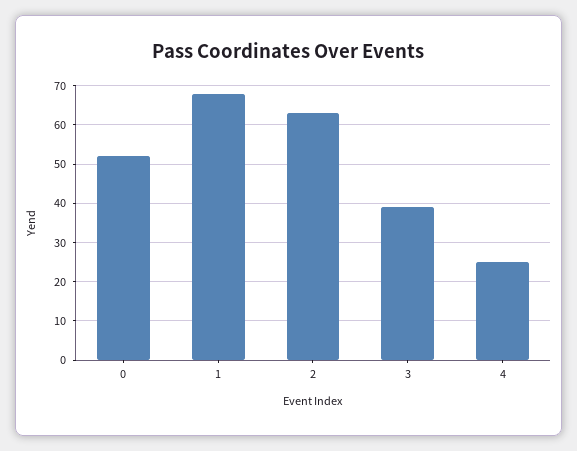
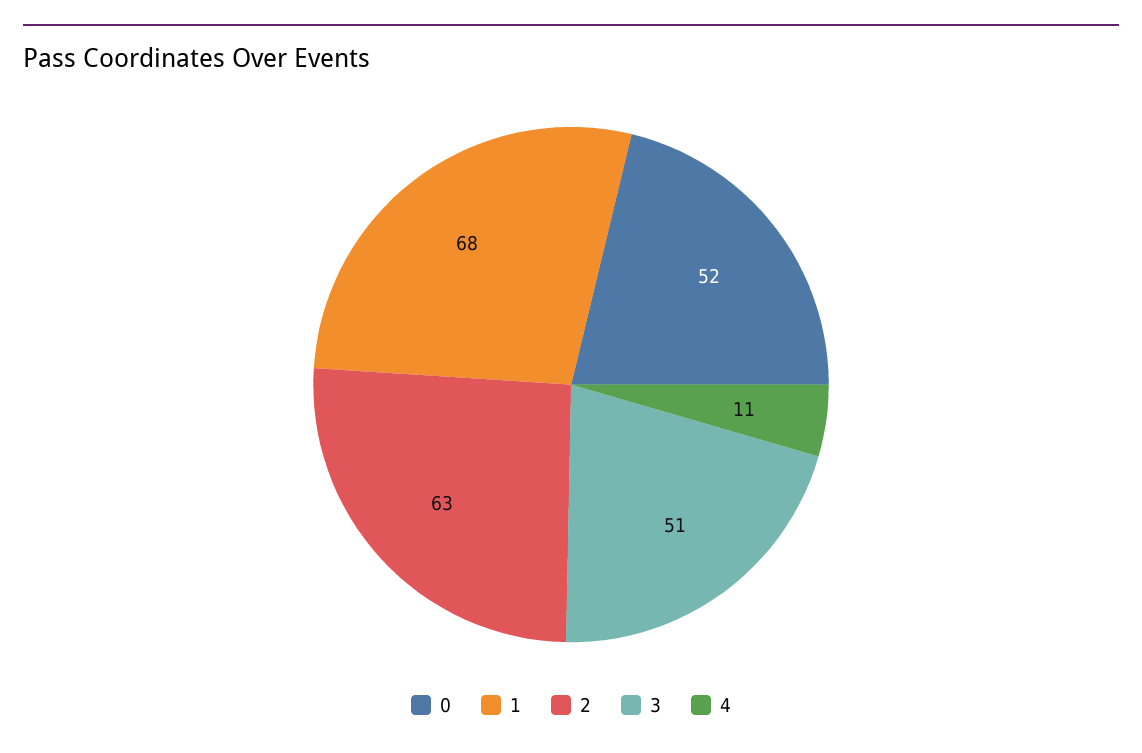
3: 40 -> 51
4: 25 -> 11

